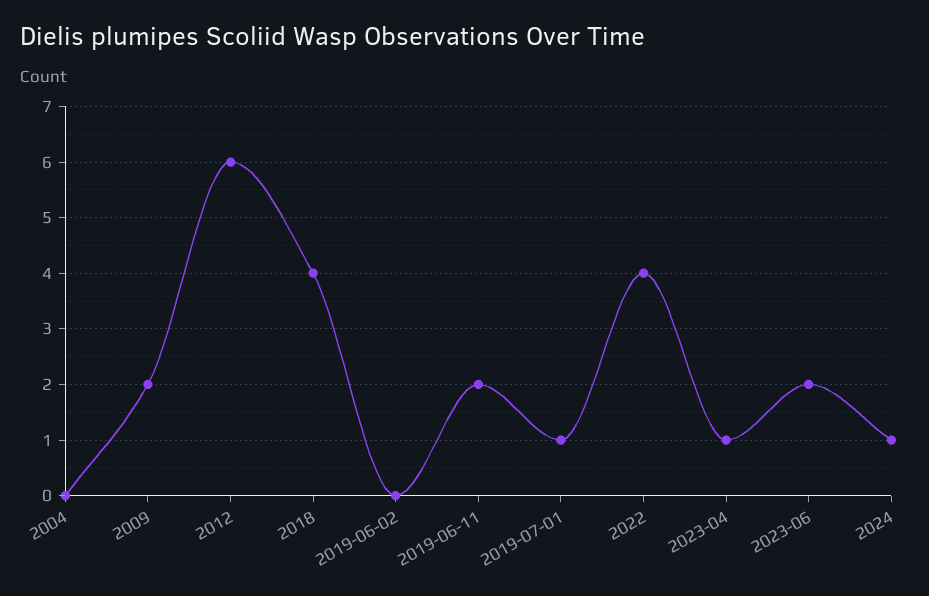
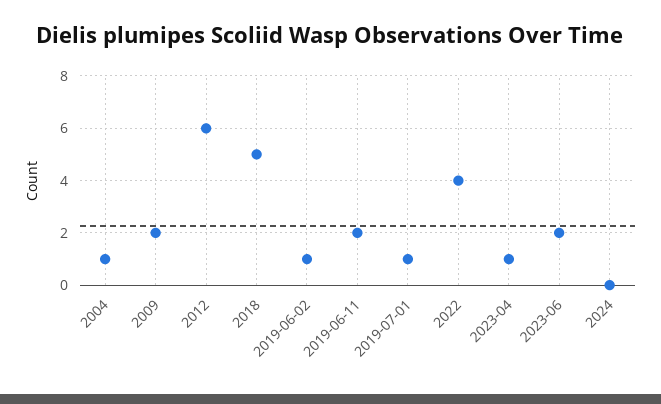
2004: 0 -> 1
2018: 4 -> 5
2019-06-02: 0 -> 1
2024: 1 -> 0

